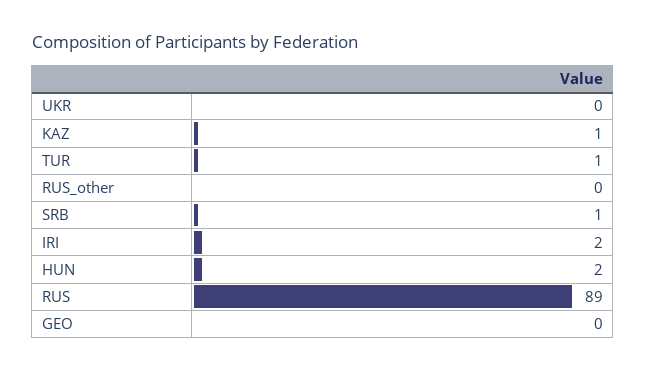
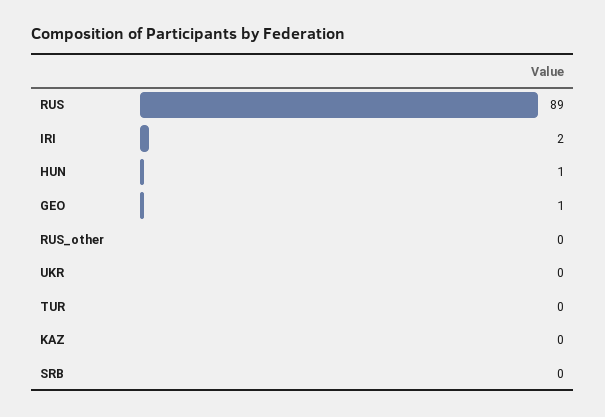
KAZ: 1 -> 0
TUR: 1 -> 0
SRB: 1 -> 0
HUN: 2 -> 1
GEO: 0 -> 1

